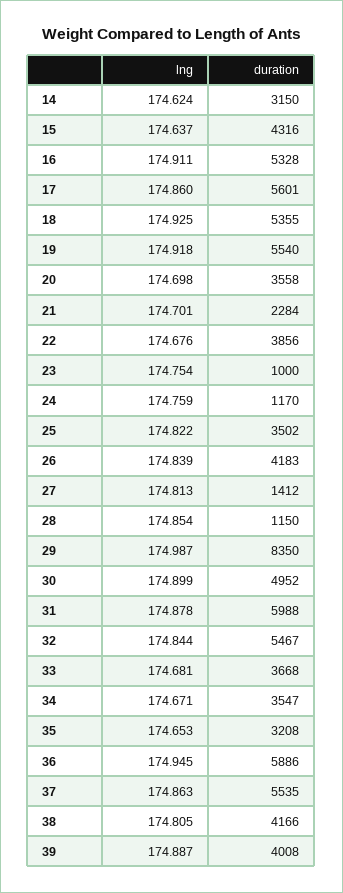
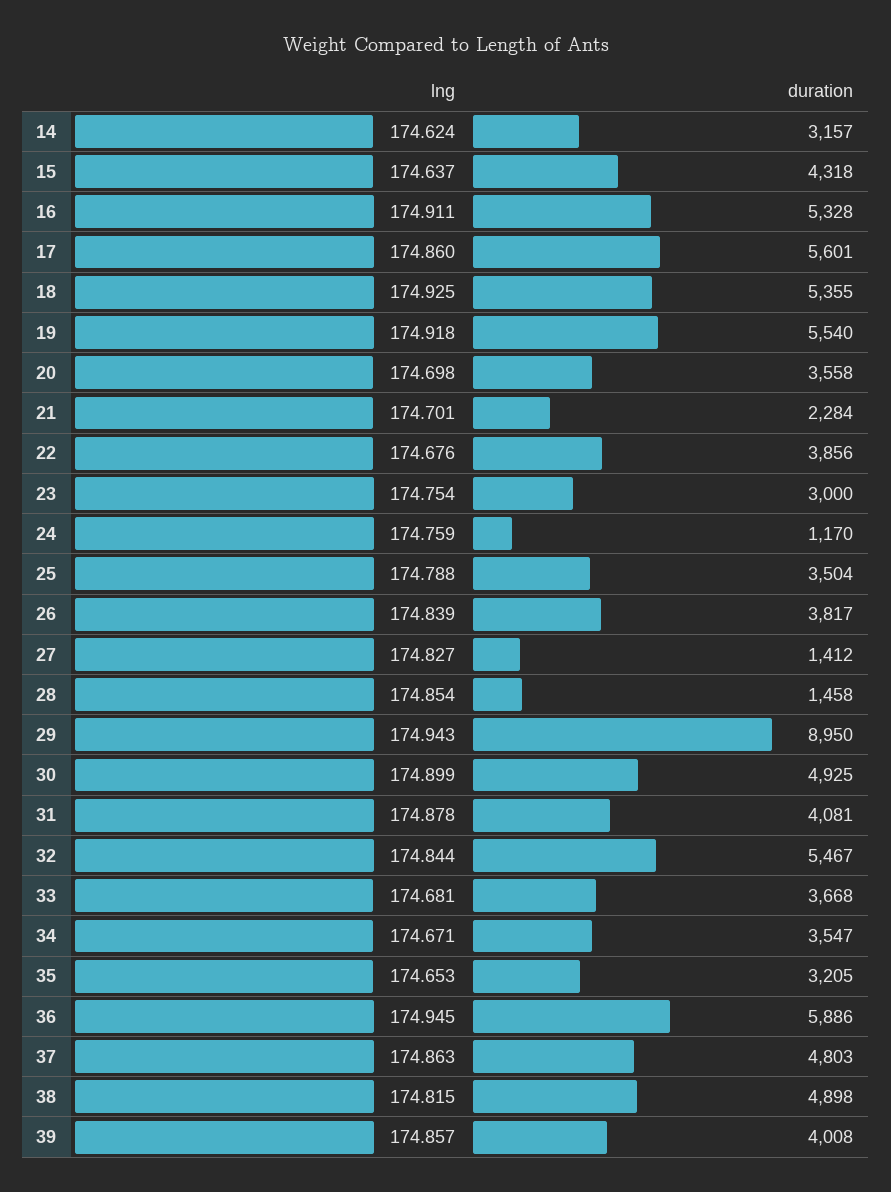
duration, 14: 3150 -> 3157
duration, 15: 4316 -> 4318
duration, 23: 1000 -> 3000
lng, 25: 174.822 -> 174.788
duration, 25: 3502 -> 3504
duration, 26: 4183 -> 3817
lng, 27: 174.813 -> 174.827
duration, 28: 1150 -> 1458
lng, 29: 174.987 -> 174.943
duration, 29: 8350 -> 8950
duration, 30: 4952 -> 4925
duration, 31: 5988 -> 4081
duration, 35: 3208 -> 3205
duration, 37: 5535 -> 4803
lng, 38: 174.805 -> 174.815
duration, 38: 4166 -> 4898
lng, 39: 174.887 -> 174.857

